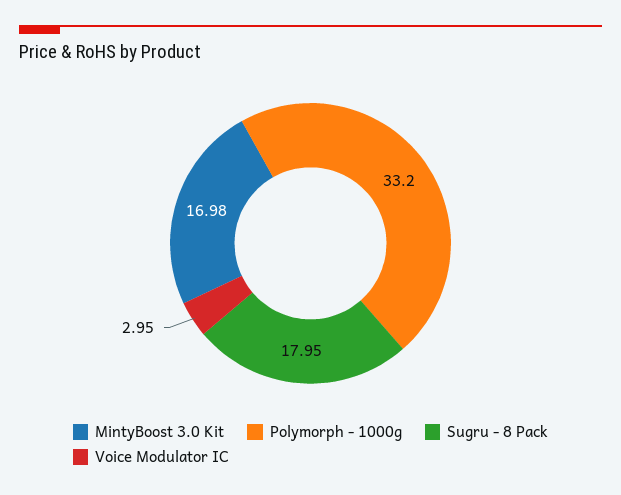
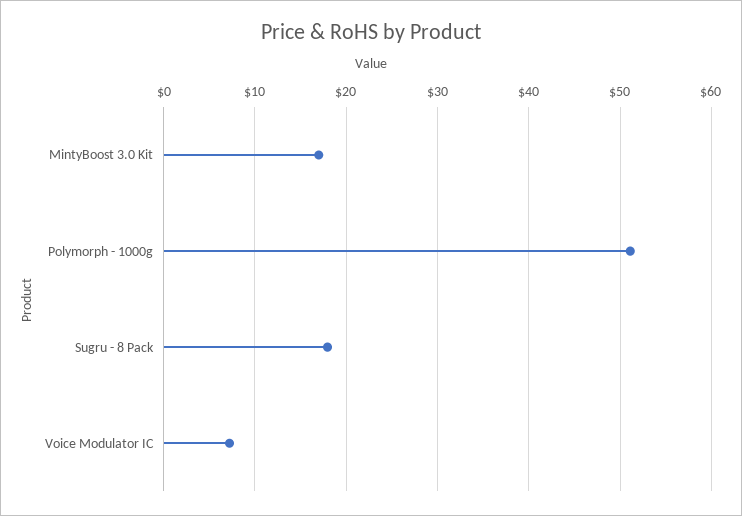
Polymorph - 1000g: 33.2 -> 51
Voice Modulator IC: 2.95 -> 7

